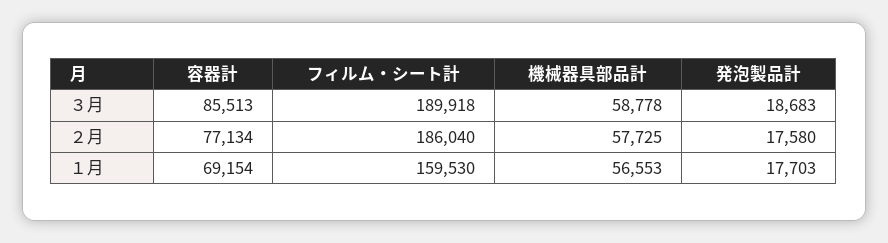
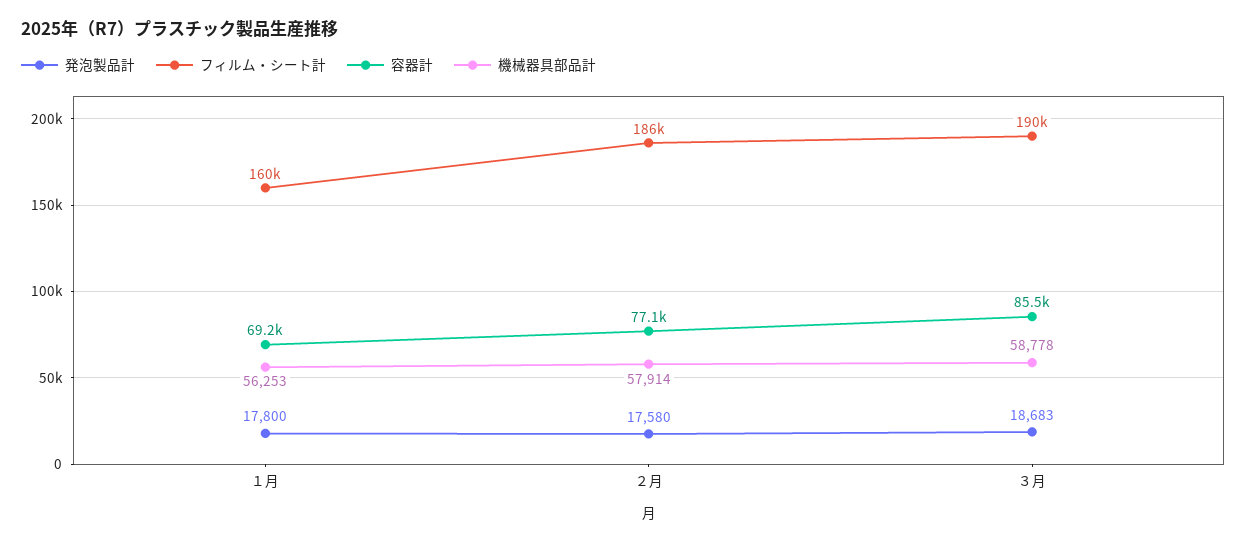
機械器具部品計, ２月: 57725 -> 57914
機械器具部品計, １月: 56553 -> 56253
発泡製品計, １月: 17703 -> 17800

